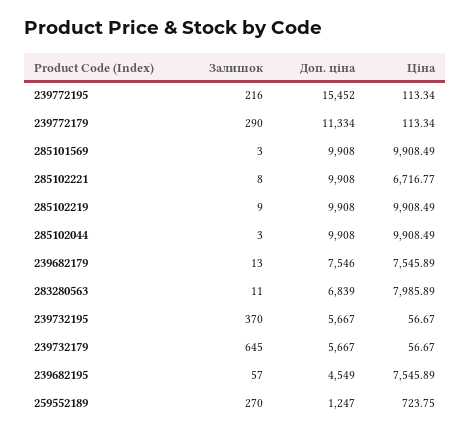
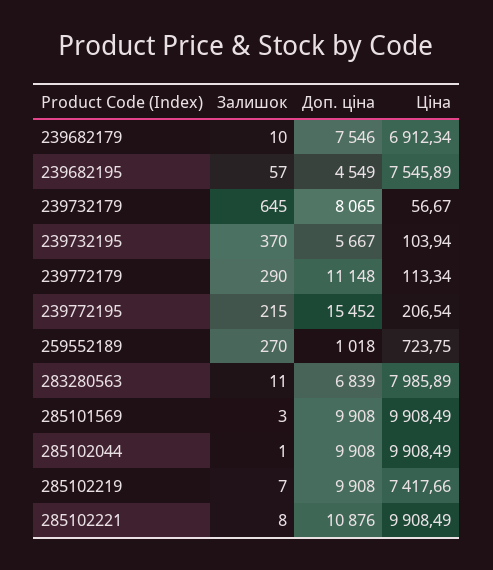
Залишок, 239772195: 216 -> 215
Ціна, 239772195: 113.34 -> 206.54
Доп. ціна, 239772179: 11334 -> 11148
Доп. ціна, 285102221: 9908 -> 10876
Ціна, 285102221: 6716.77 -> 9908.49
Залишок, 285102219: 9 -> 7
Ціна, 285102219: 9908.49 -> 7417.66
Залишок, 285102044: 3 -> 1
Залишок, 239682179: 13 -> 10
Ціна, 239682179: 7545.89 -> 6912.34
Ціна, 239732195: 56.67 -> 103.94
Доп. ціна, 239732179: 5667 -> 8065
Доп. ціна, 259552189: 1247 -> 1018

